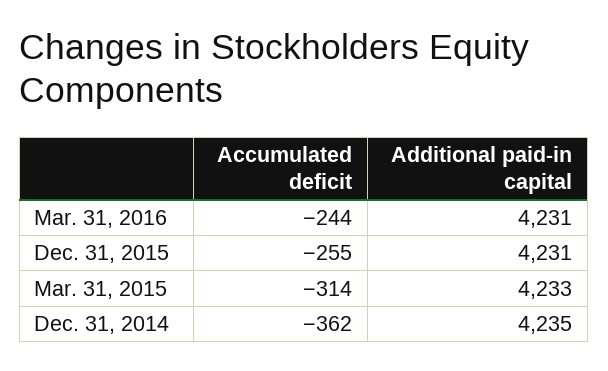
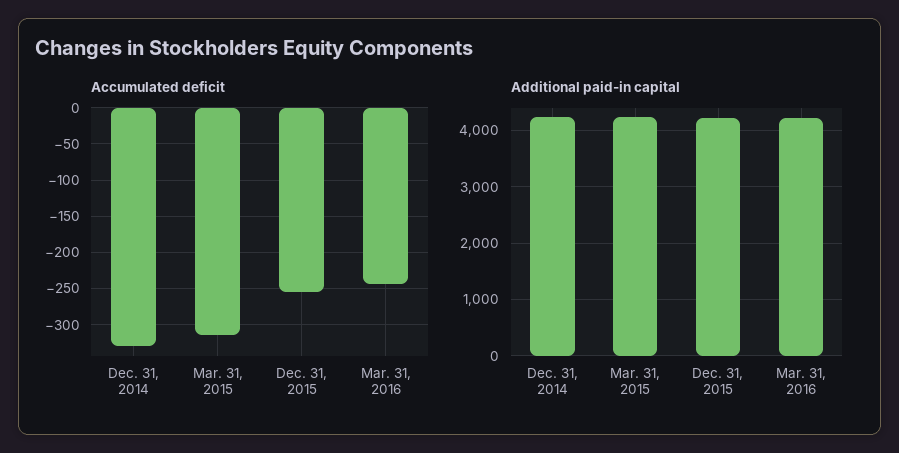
Accumulated deficit, Dec. 31, 2014: -362 -> -330

